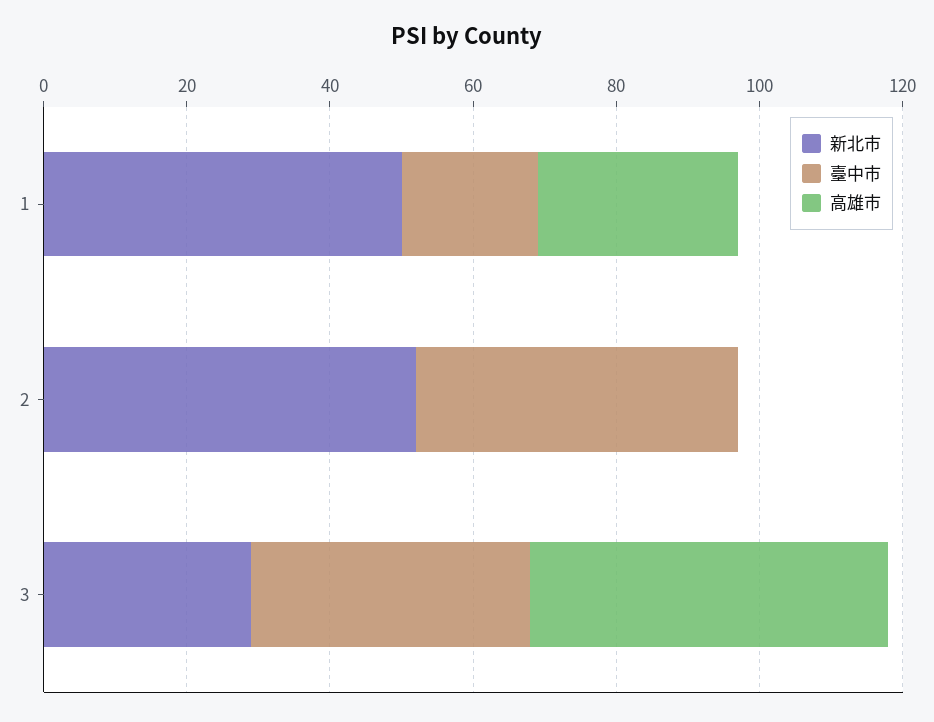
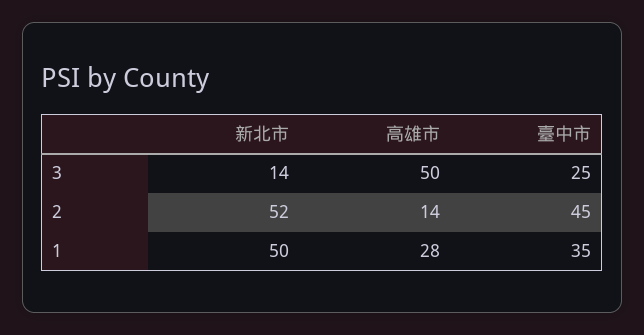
臺中市, 1: 20 -> 35
高雄市, 2: 0 -> 14
新北市, 3: 30 -> 14
臺中市, 3: 40 -> 25

